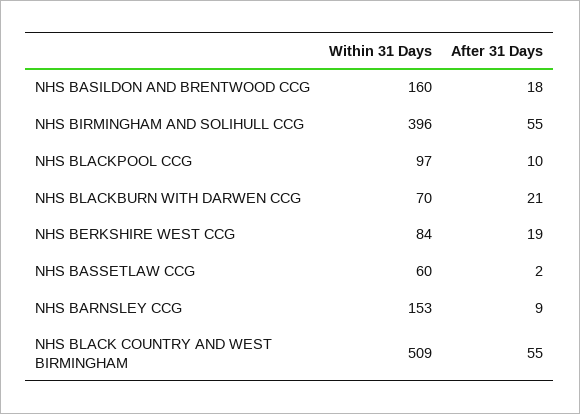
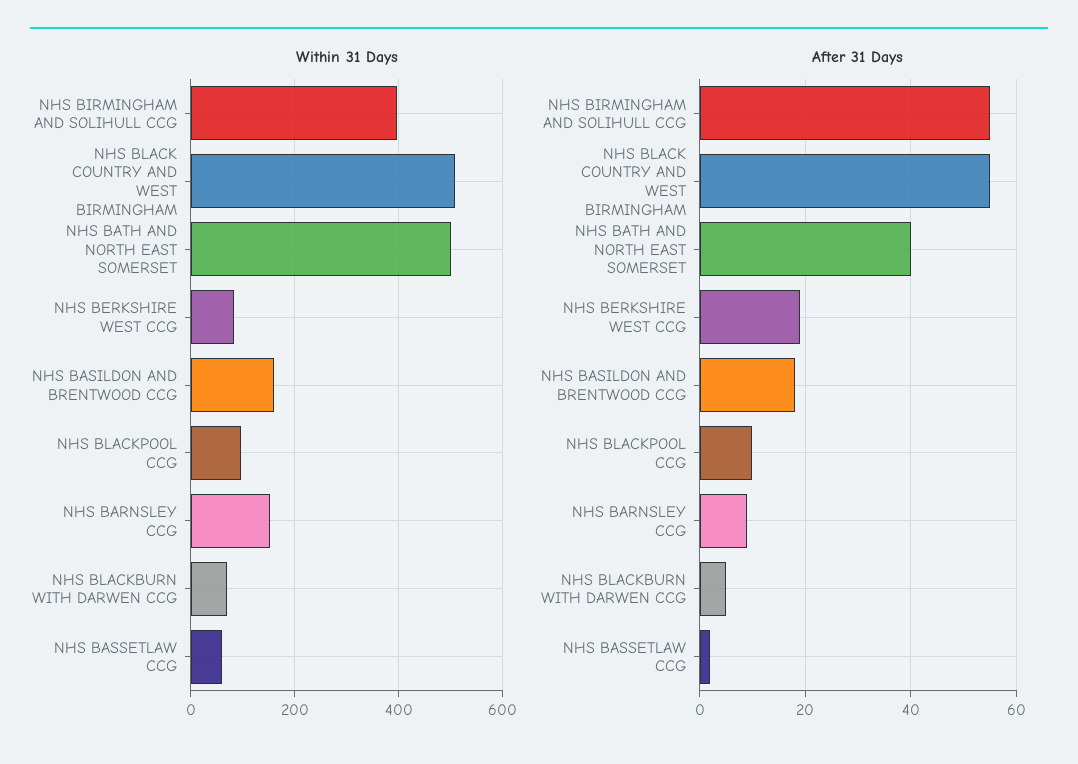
After 31 Days, NHS BLACKBURN WITH DARWEN CCG: 21 -> 5
Within 31 Days, NHS BATH AND NORTH EAST SOMERSET: none -> 500
After 31 Days, NHS BATH AND NORTH EAST SOMERSET: none -> 40

